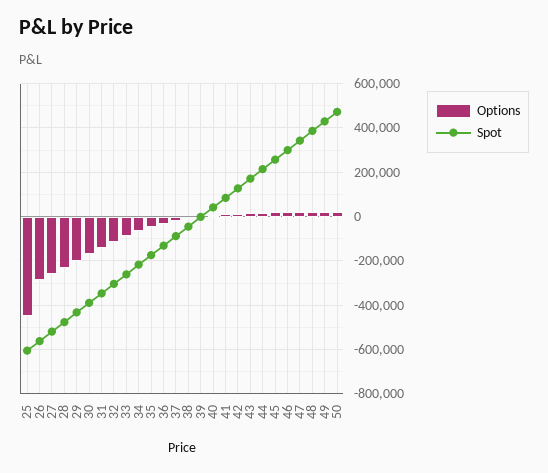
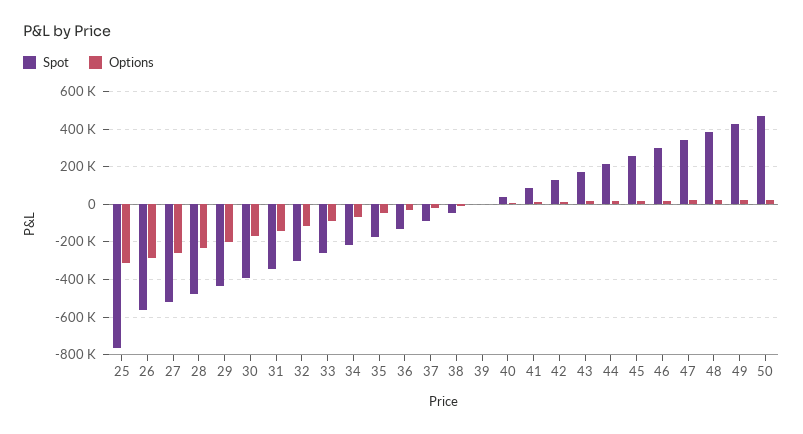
Options, 25: -450000 -> -300000
Spot, 25: -600000 -> -750000

